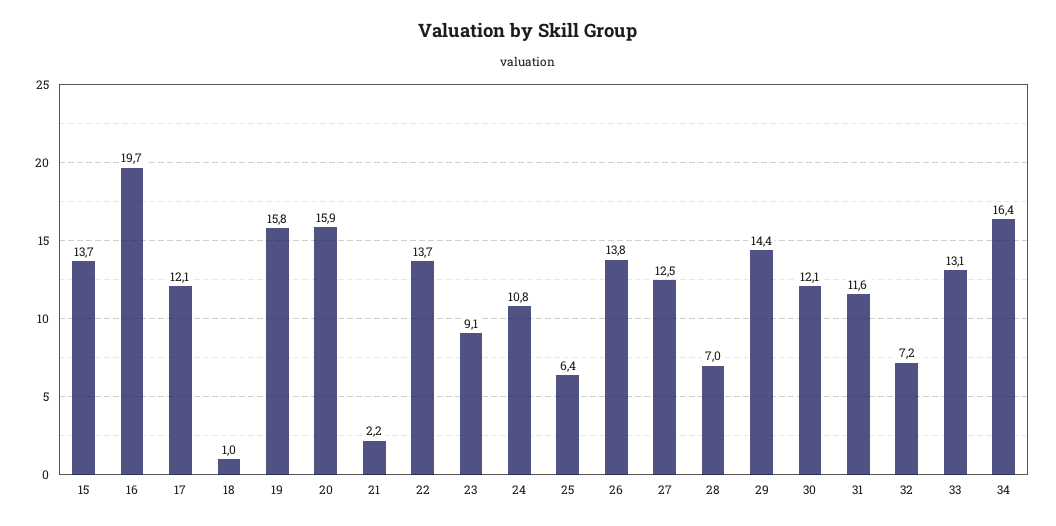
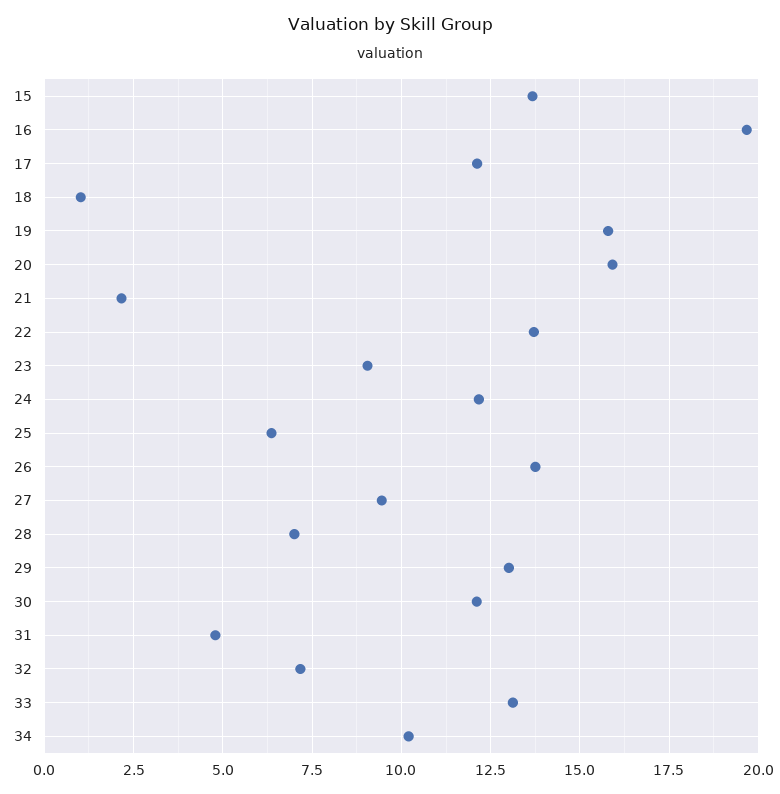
24: 10.8 -> 12.25
27: 12.5 -> 9.5
29: 14.4 -> 13
31: 11.6 -> 4.75
34: 16.4 -> 10.25

